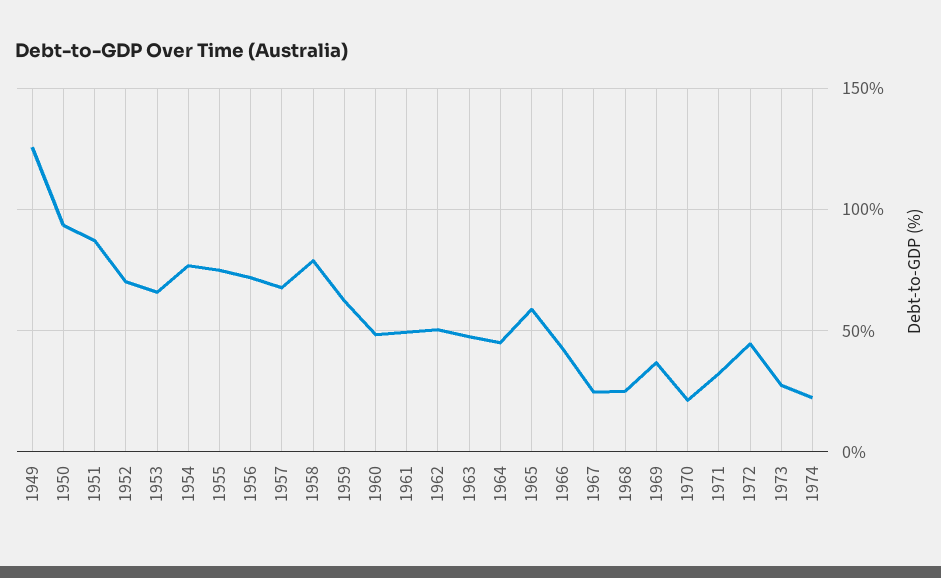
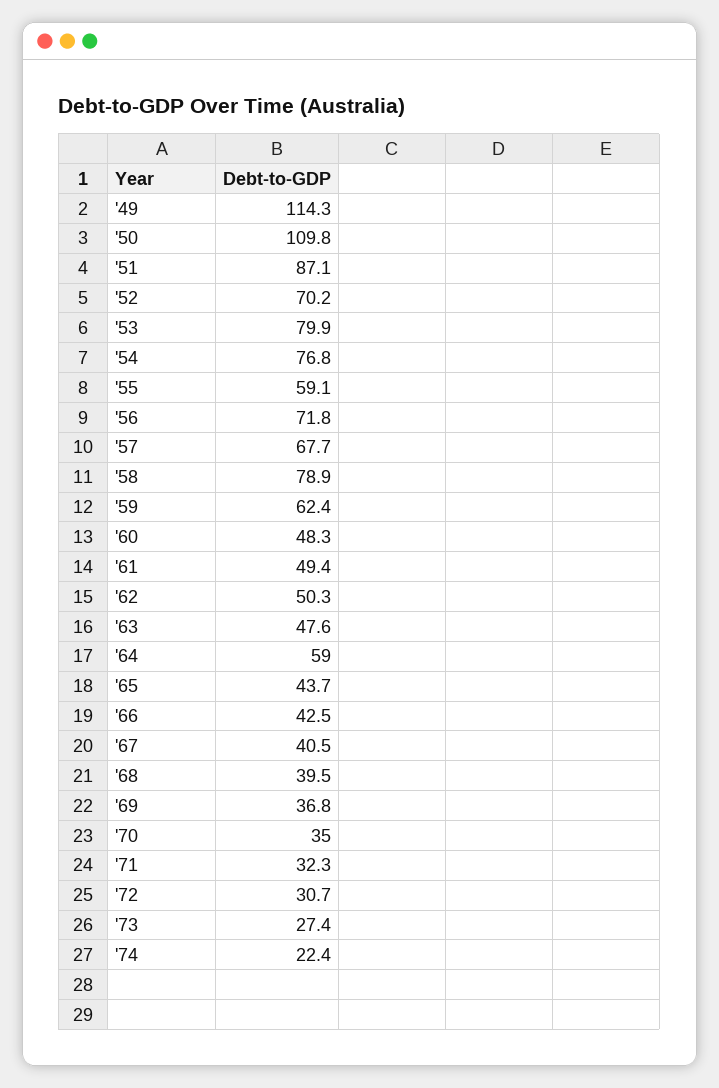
1949: 125 -> 114.3
1950: 95 -> 109.8
1953: 65 -> 79.9
1955: 75 -> 59.1
1964: 45 -> 59
1965: 60 -> 43.7
1967: 25 -> 40.5
1968: 25 -> 39.5
1970: 20 -> 35
1972: 45 -> 30.7

